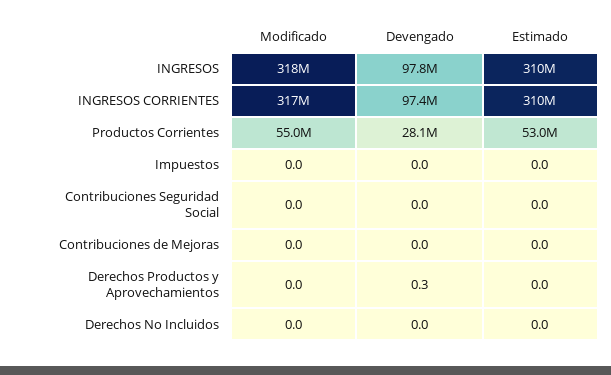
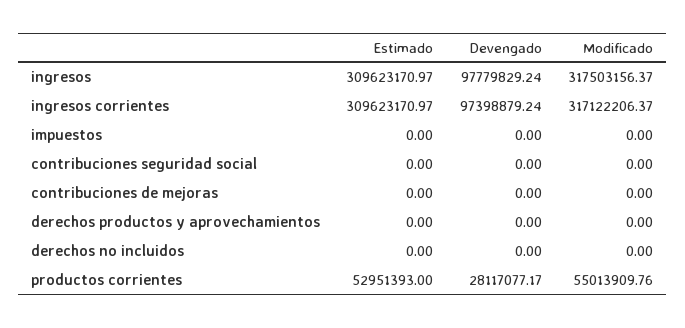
Devengado, Derechos Productos y Aprovechamientos: 0.3 -> 0

